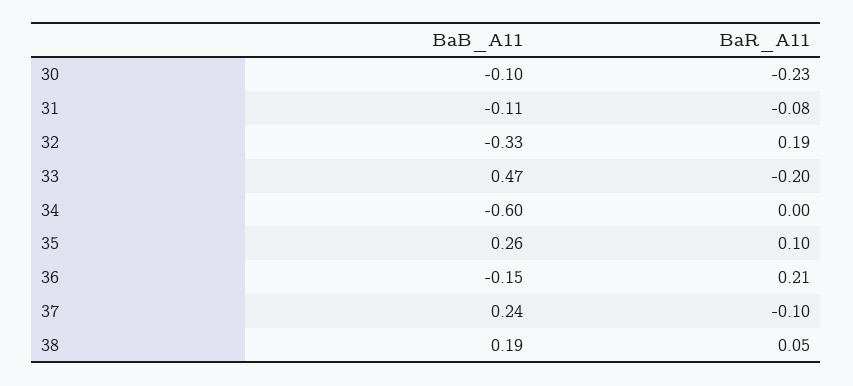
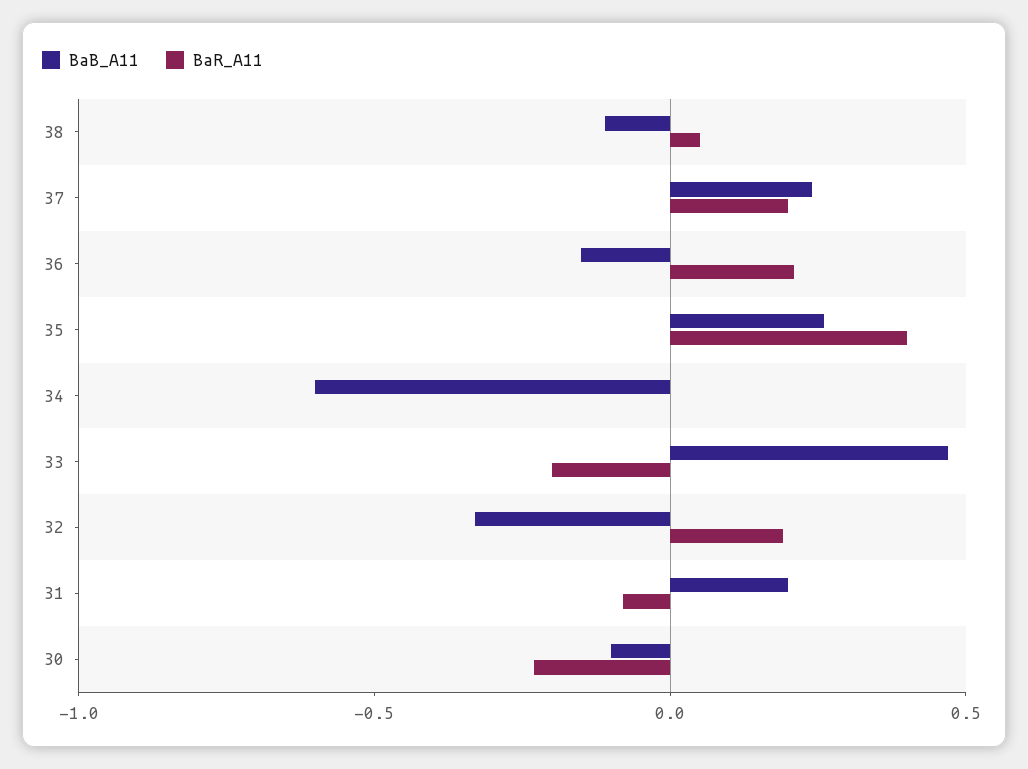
BaB_A11, 31: -0.11 -> 0.2
BaR_A11, 35: 0.1 -> 0.4
BaR_A11, 37: -0.1 -> 0.2
BaB_A11, 38: 0.19 -> -0.1

